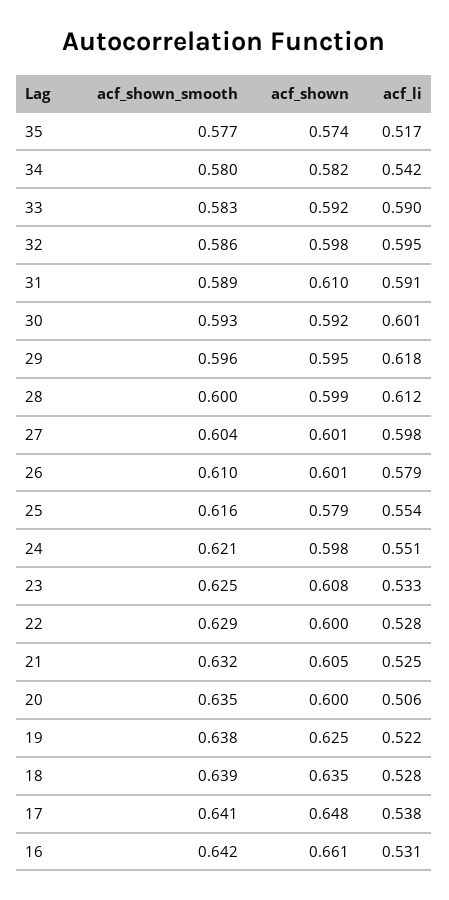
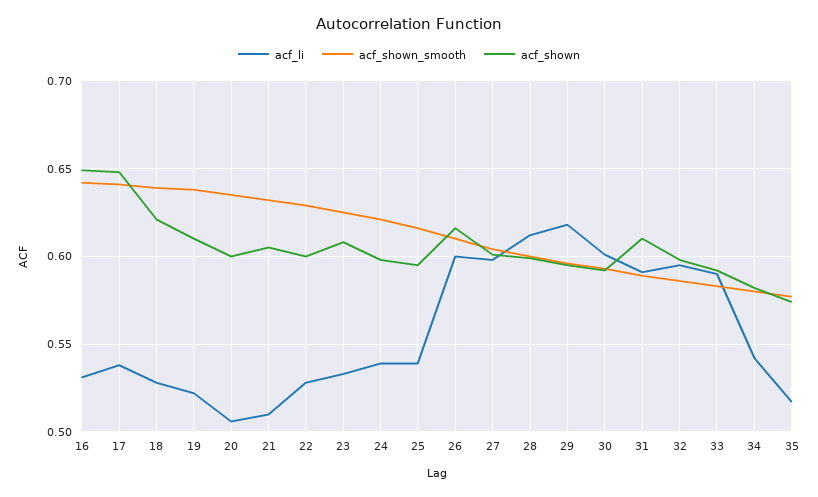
acf_shown, 26: 0.601 -> 0.615
acf_li, 26: 0.579 -> 0.6
acf_shown, 25: 0.579 -> 0.595
acf_li, 25: 0.554 -> 0.54
acf_li, 24: 0.551 -> 0.54
acf_li, 21: 0.525 -> 0.51
acf_shown, 19: 0.625 -> 0.61
acf_shown, 18: 0.635 -> 0.62
acf_shown, 16: 0.661 -> 0.65

